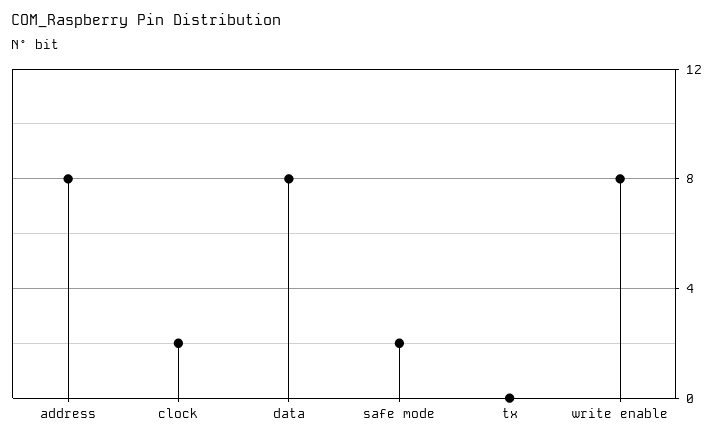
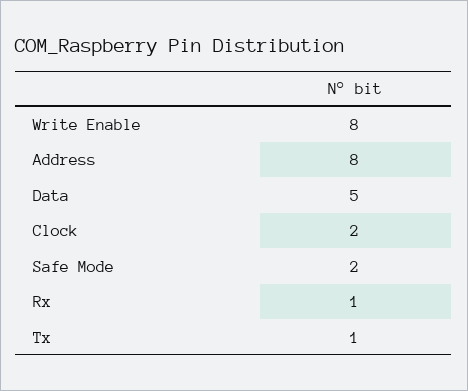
data: 8 -> 5
tx: 0 -> 1
Rx: none -> 1

